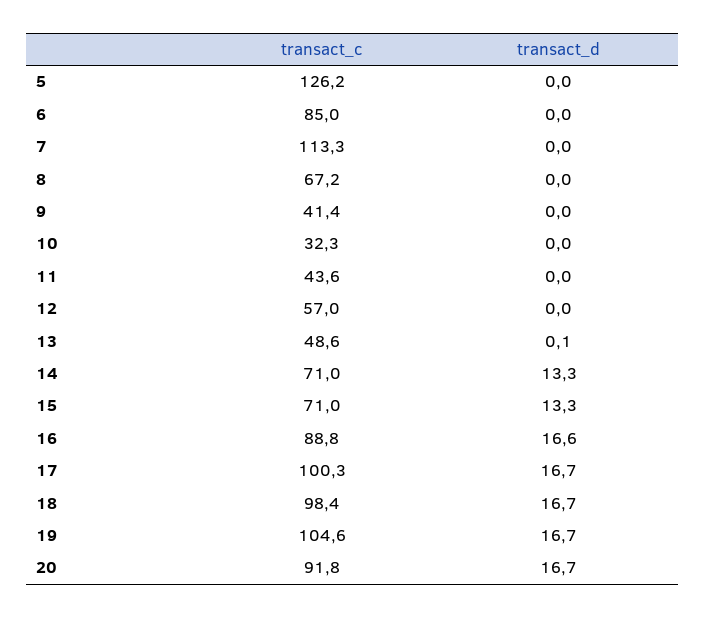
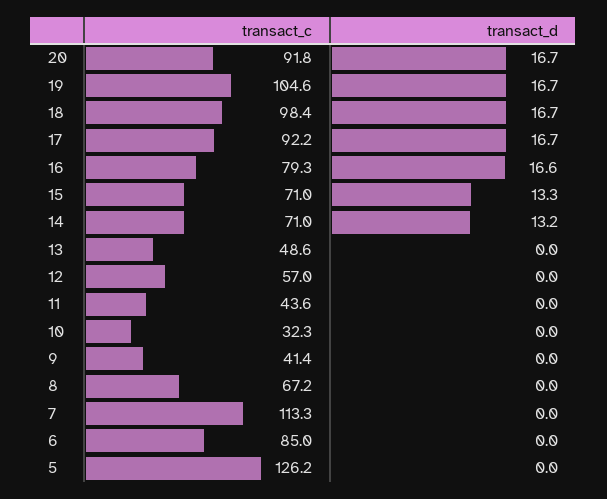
transact_d, 13: 0.1 -> 0
transact_d, 14: 13.3 -> 13.2
transact_c, 16: 88.8 -> 79.3
transact_c, 17: 100.3 -> 92.2

